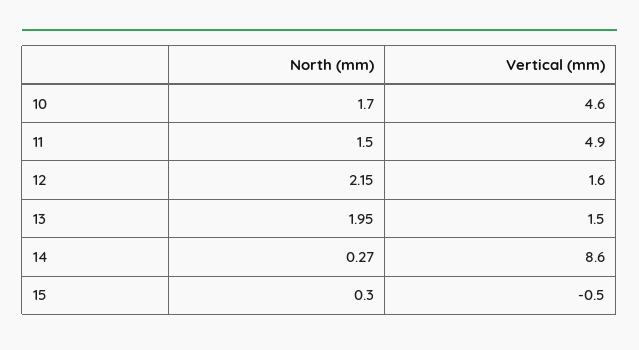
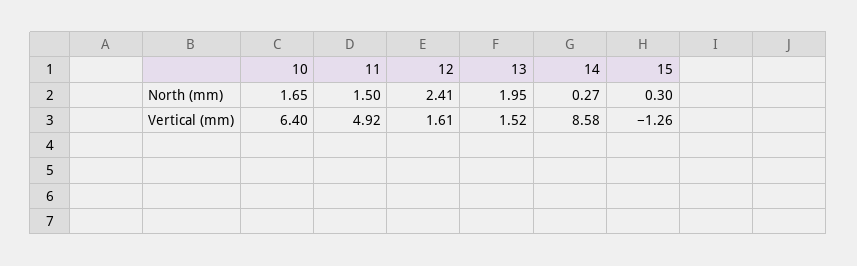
North (mm), 10: 1.7 -> 1.65
Vertical (mm), 10: 4.6 -> 6.4
North (mm), 12: 2.15 -> 2.41
Vertical (mm), 15: -0.5 -> -1.26

